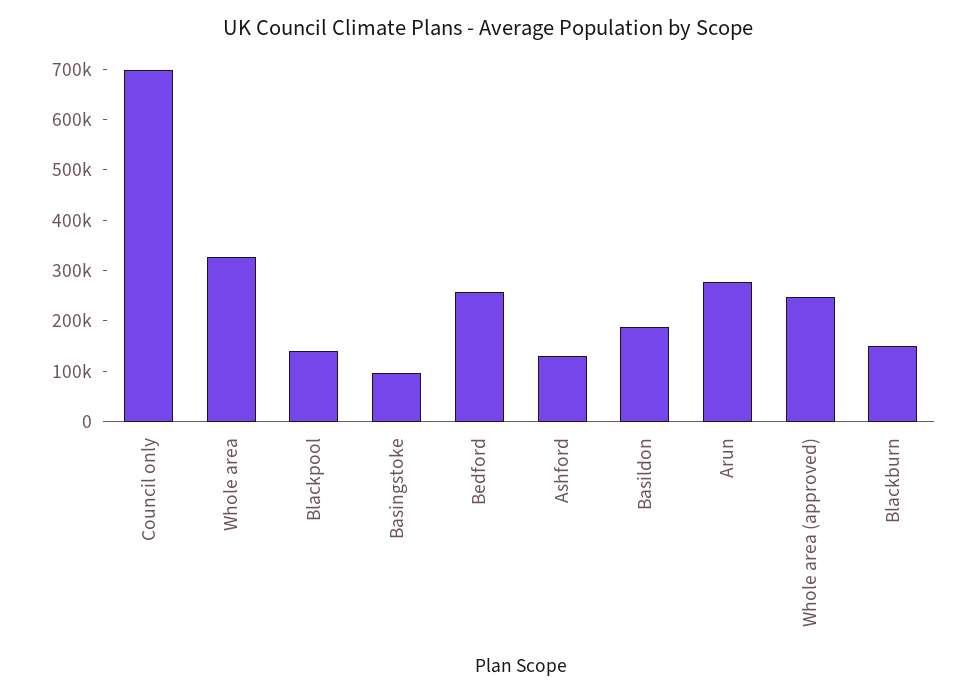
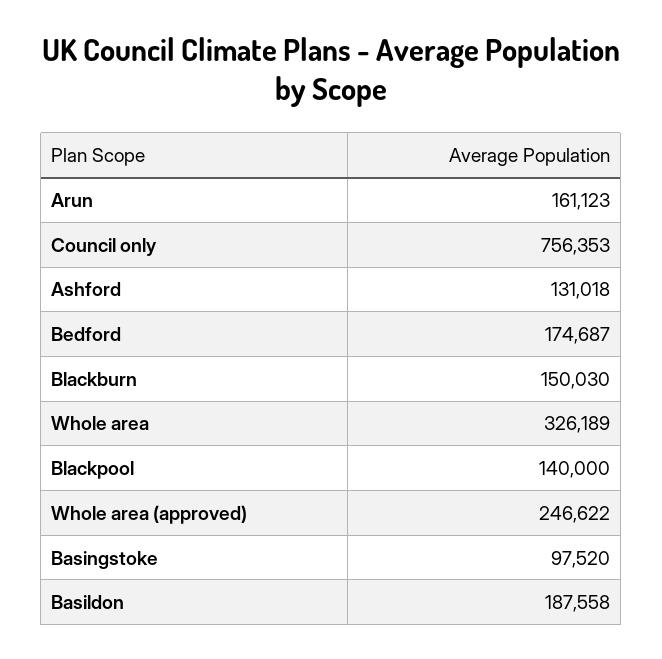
Council only: 700000 -> 756353
Bedford: 260000 -> 174687
Arun: 280000 -> 161123

